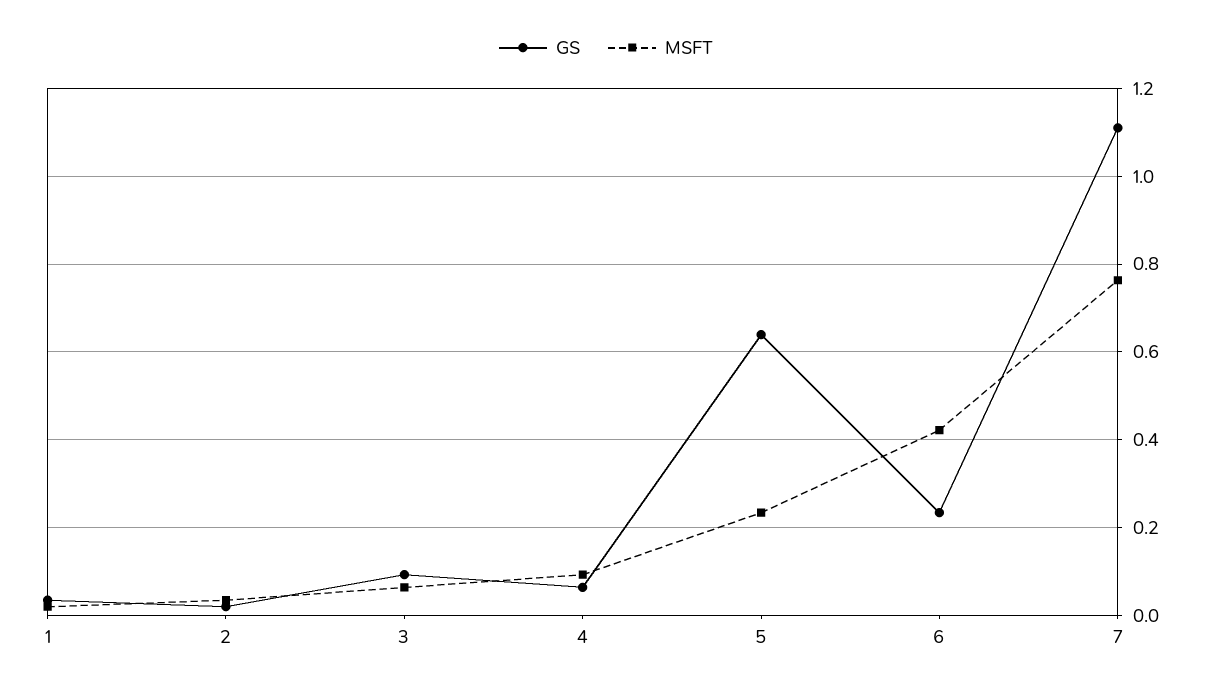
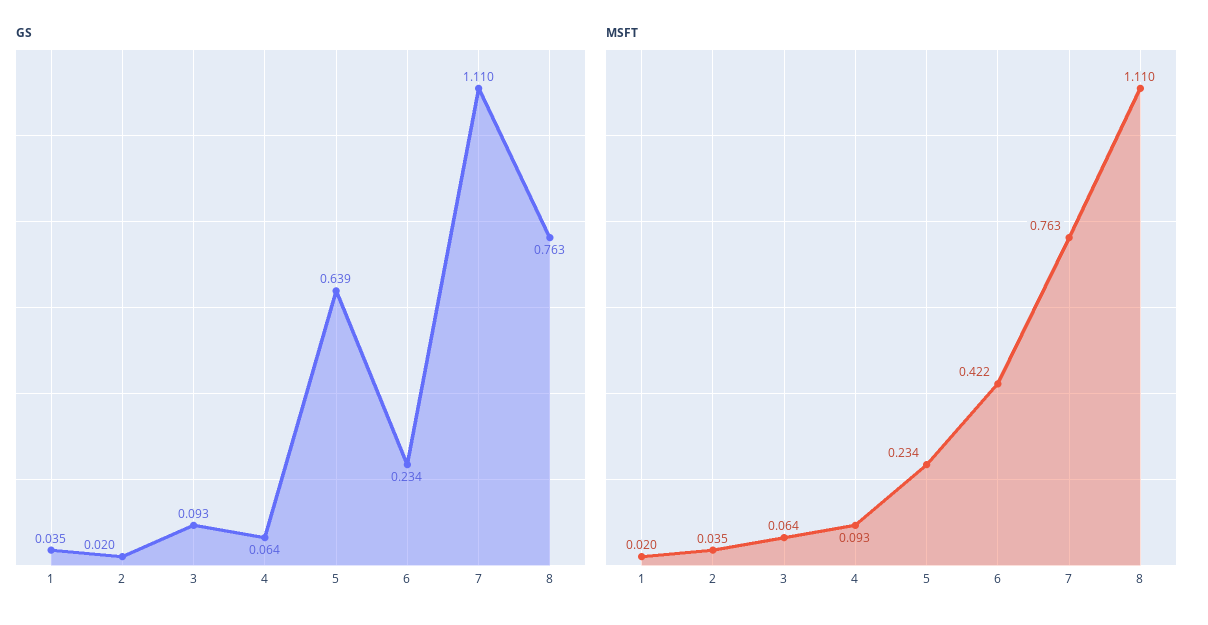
GS, 8: none -> 0.763
MSFT, 8: none -> 1.11

